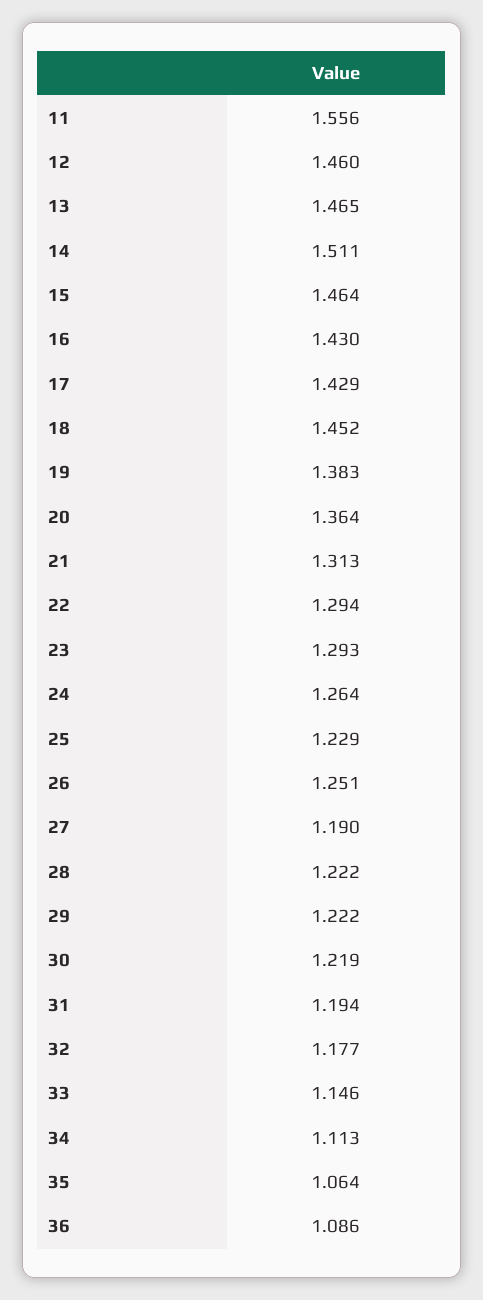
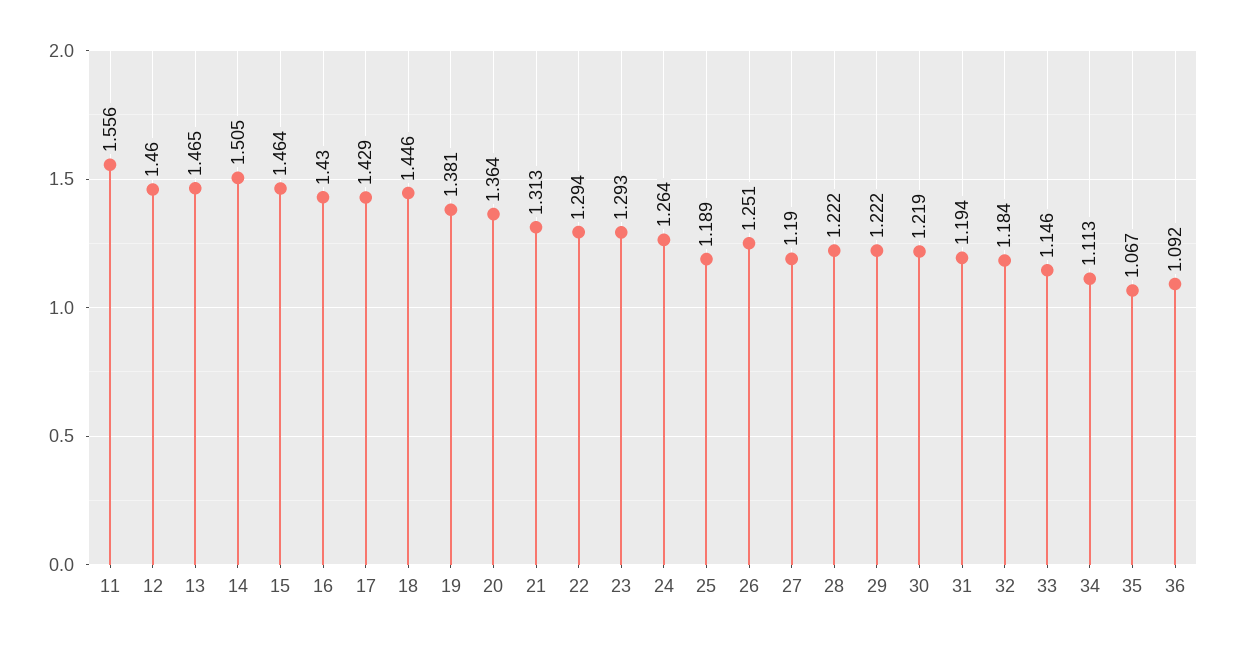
14: 1.511 -> 1.505
18: 1.452 -> 1.446
19: 1.383 -> 1.381
25: 1.229 -> 1.189
32: 1.177 -> 1.184
35: 1.064 -> 1.067
36: 1.086 -> 1.092

